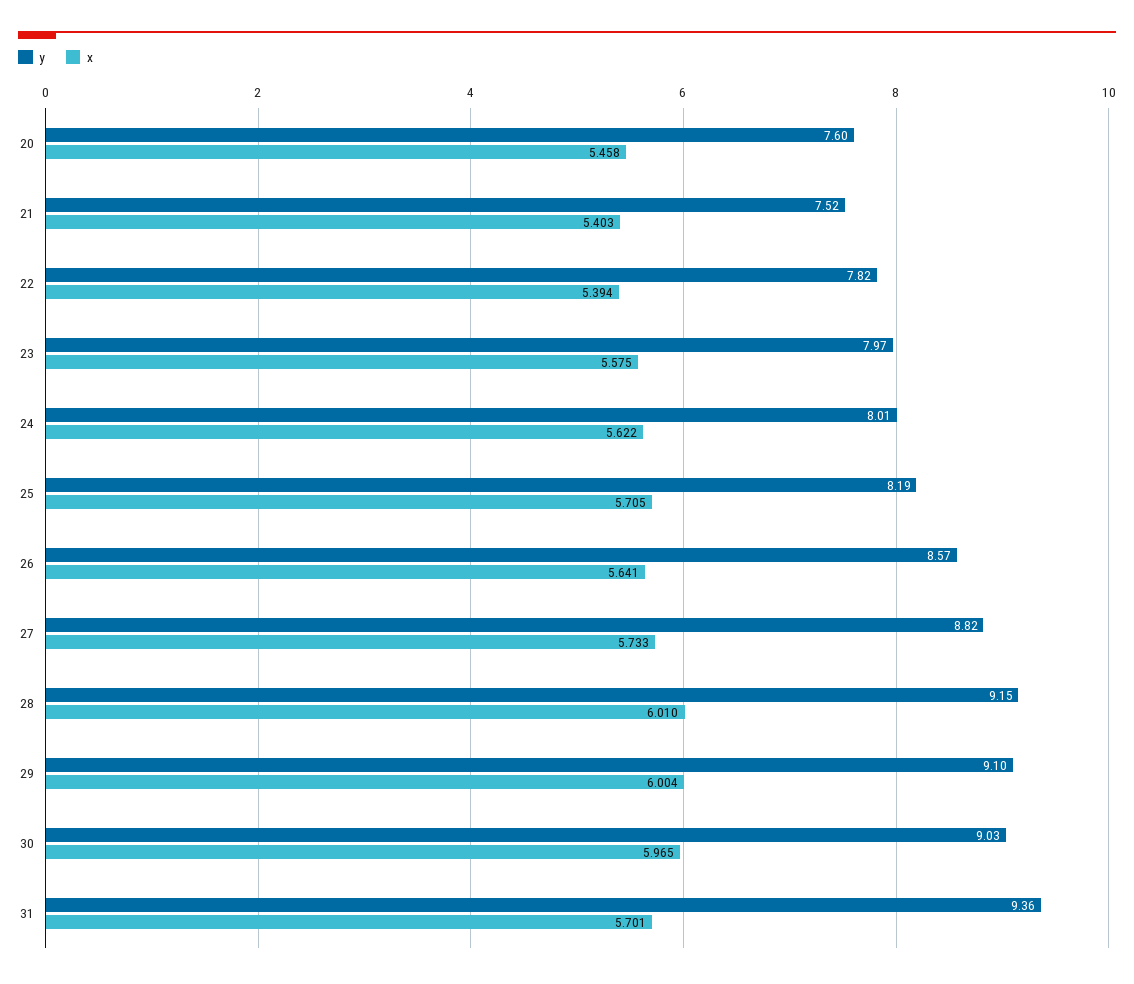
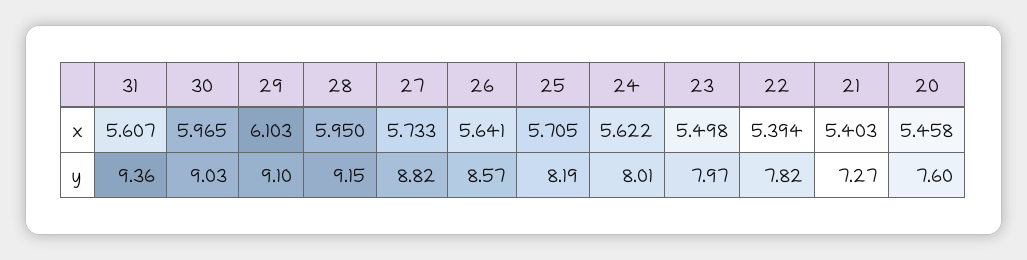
y, 21: 7.52 -> 7.27
x, 23: 5.575 -> 5.498
x, 28: 6.01 -> 5.95
x, 29: 6.004 -> 6.103
x, 31: 5.701 -> 5.607

